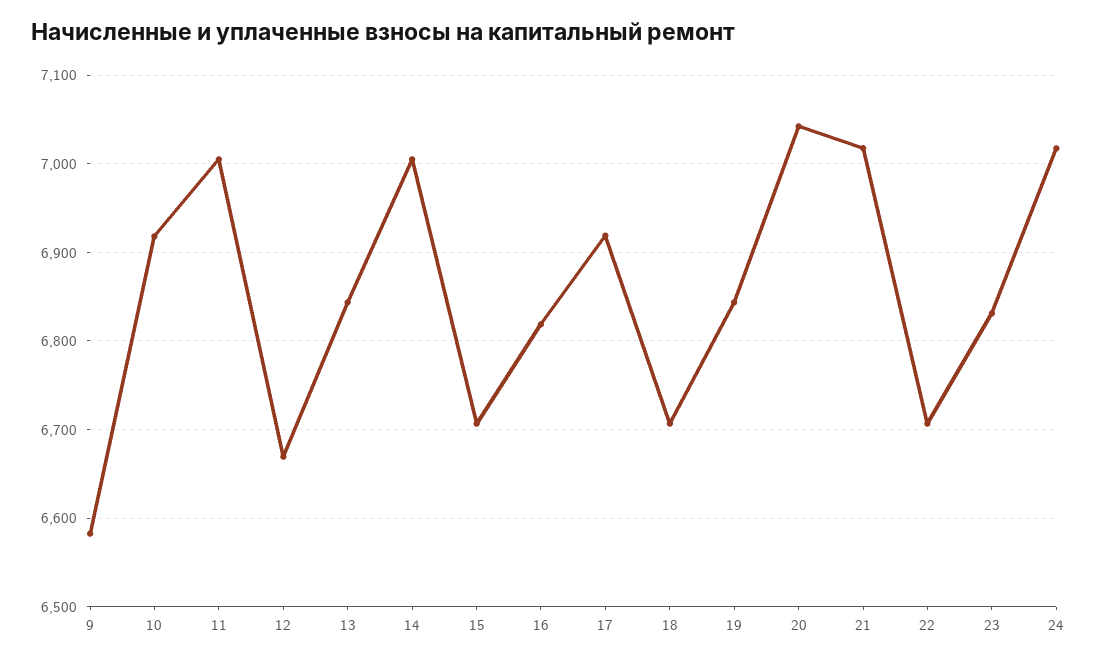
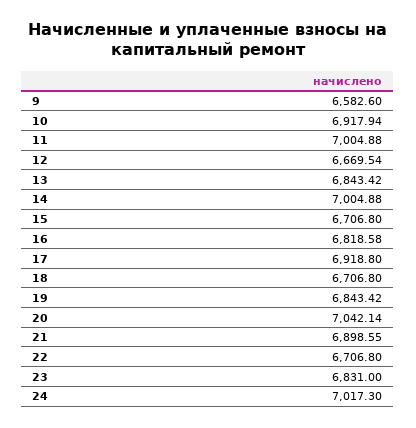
21: 7020 -> 6898.55

